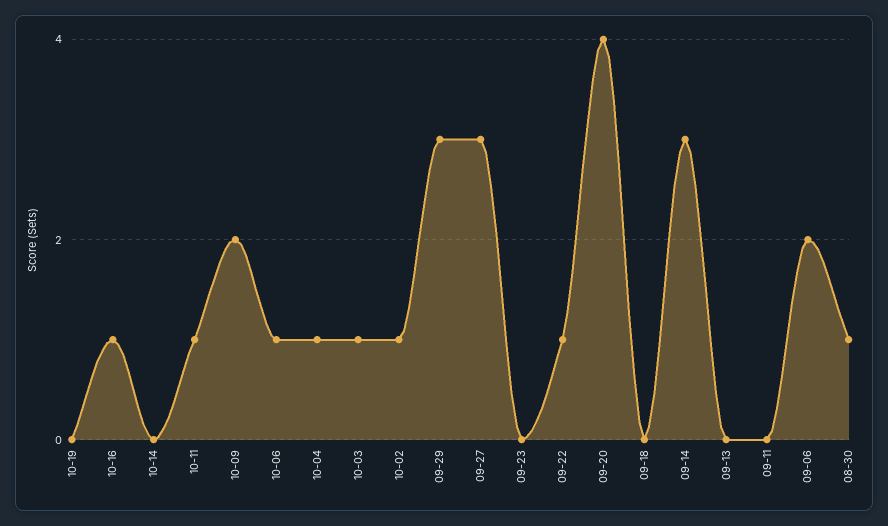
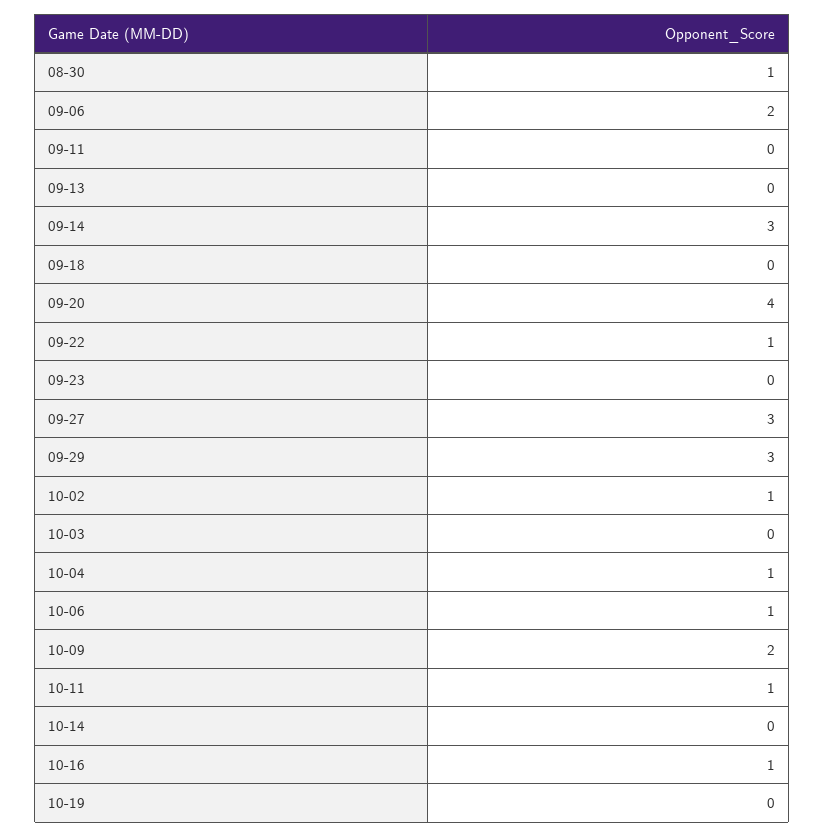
10-03: 1 -> 0

